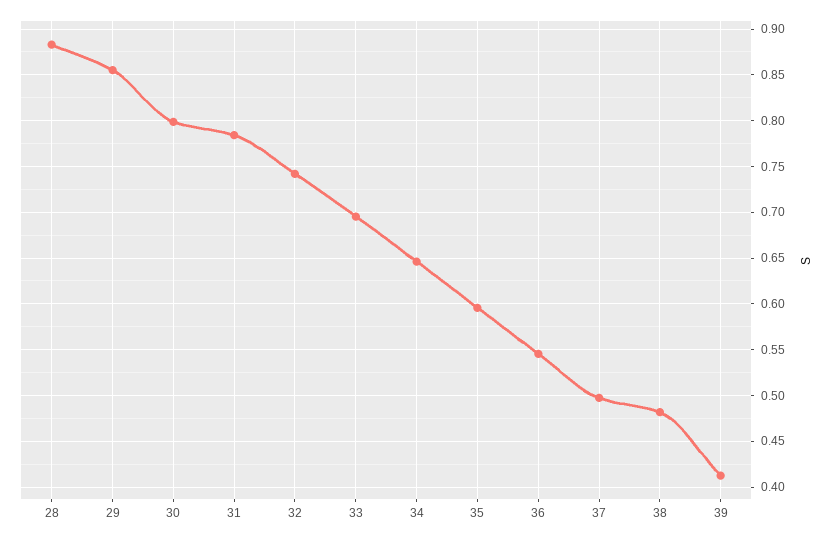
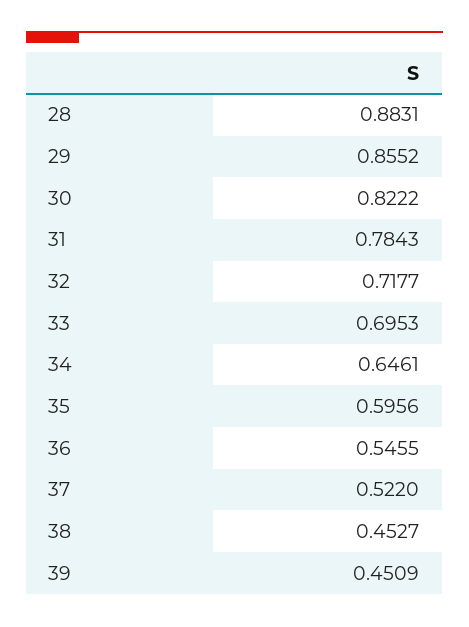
30: 0.8 -> 0.8222
32: 0.74 -> 0.7177
37: 0.5 -> 0.522
38: 0.48 -> 0.4527
39: 0.41 -> 0.4509

